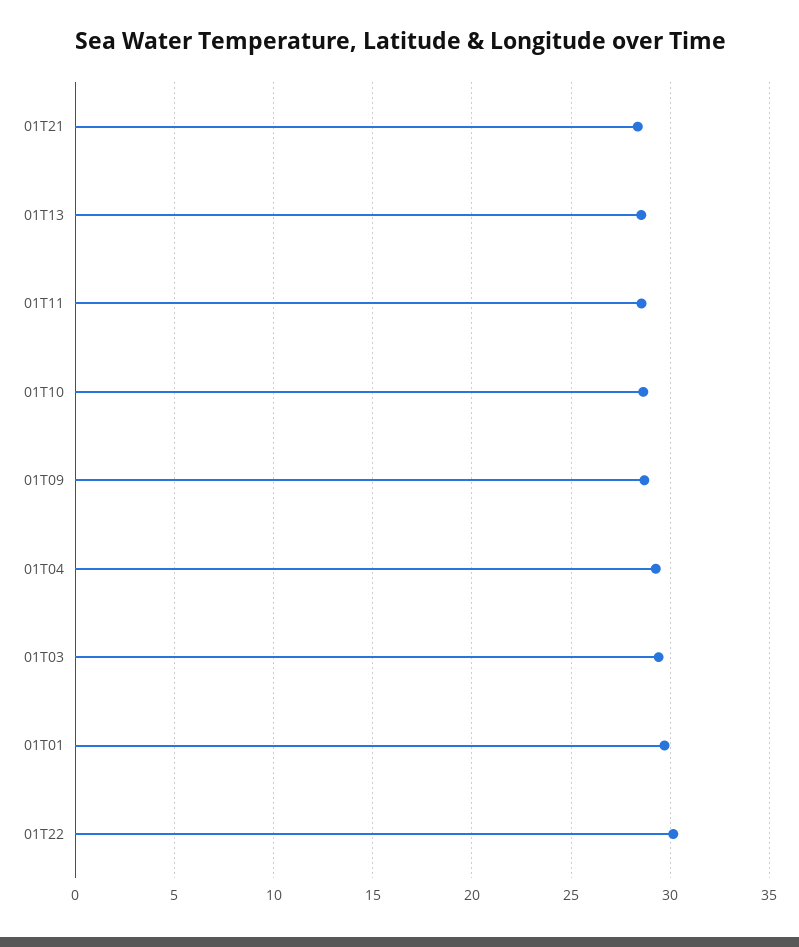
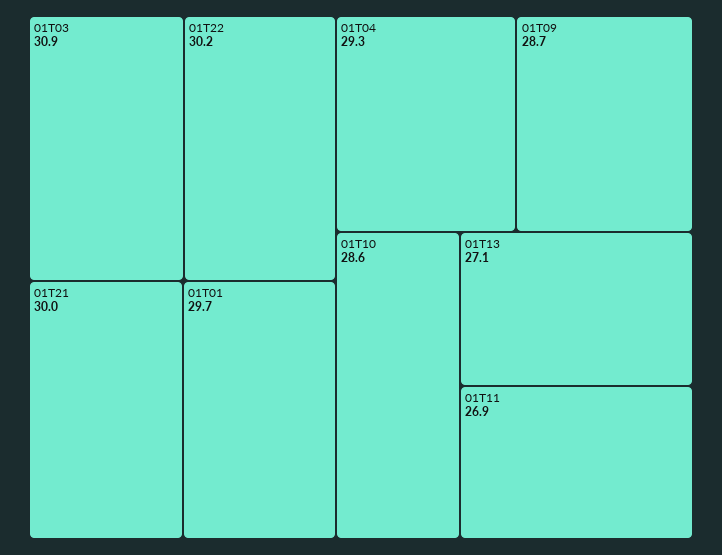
01T21: 28.5 -> 30
01T13: 28.5 -> 27.1
01T11: 28.5 -> 26.9
01T03: 29.5 -> 30.9

